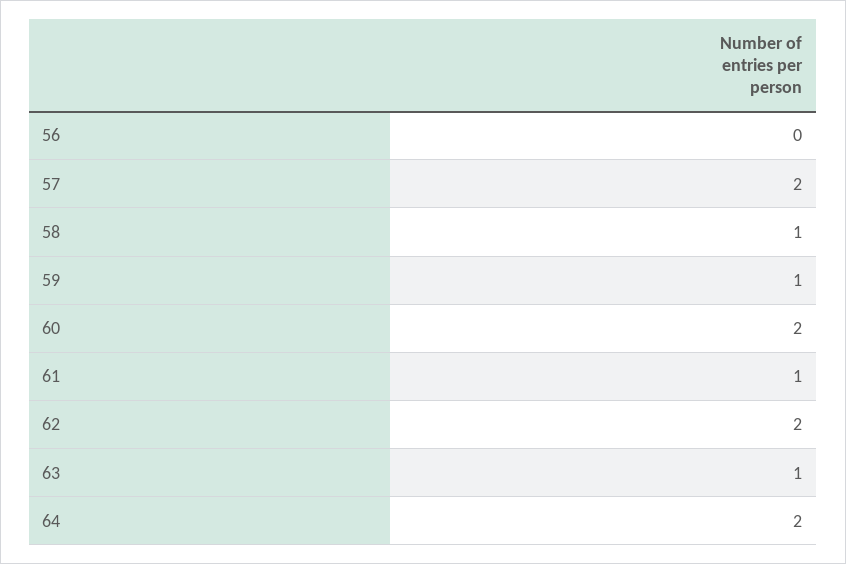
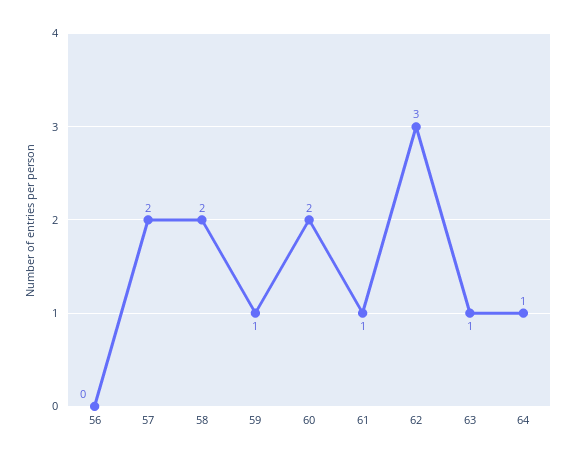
58: 1 -> 2
62: 2 -> 3
64: 2 -> 1

